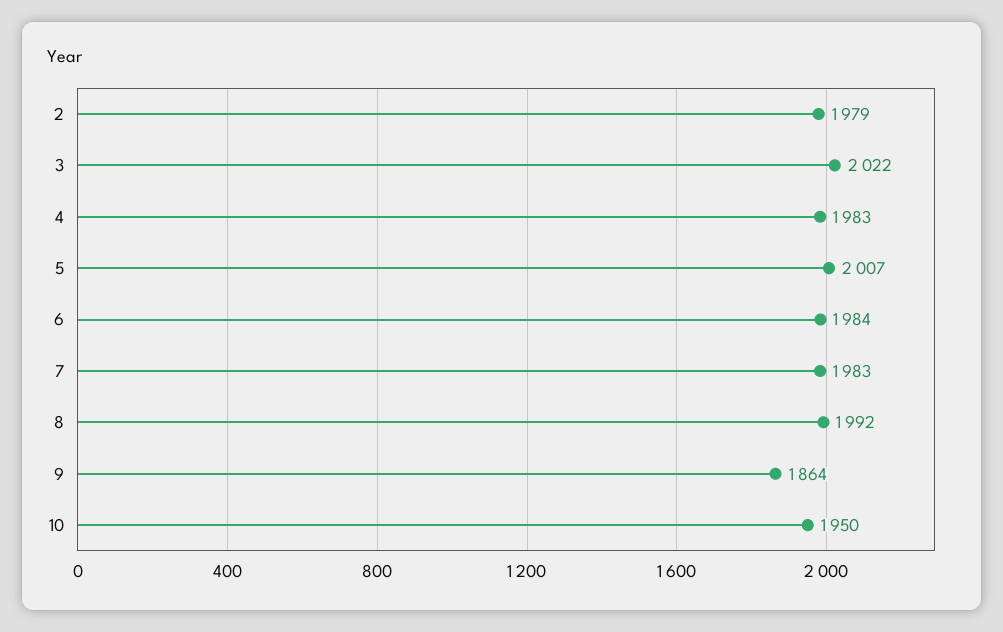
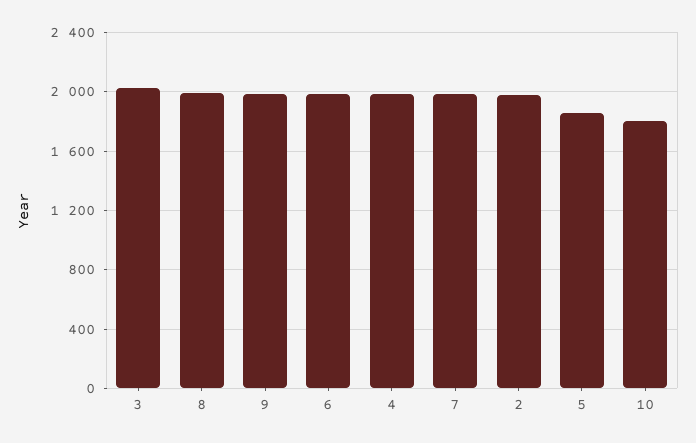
5: 2007 -> 1850
9: 1864 -> 2000
10: 1950 -> 1800

